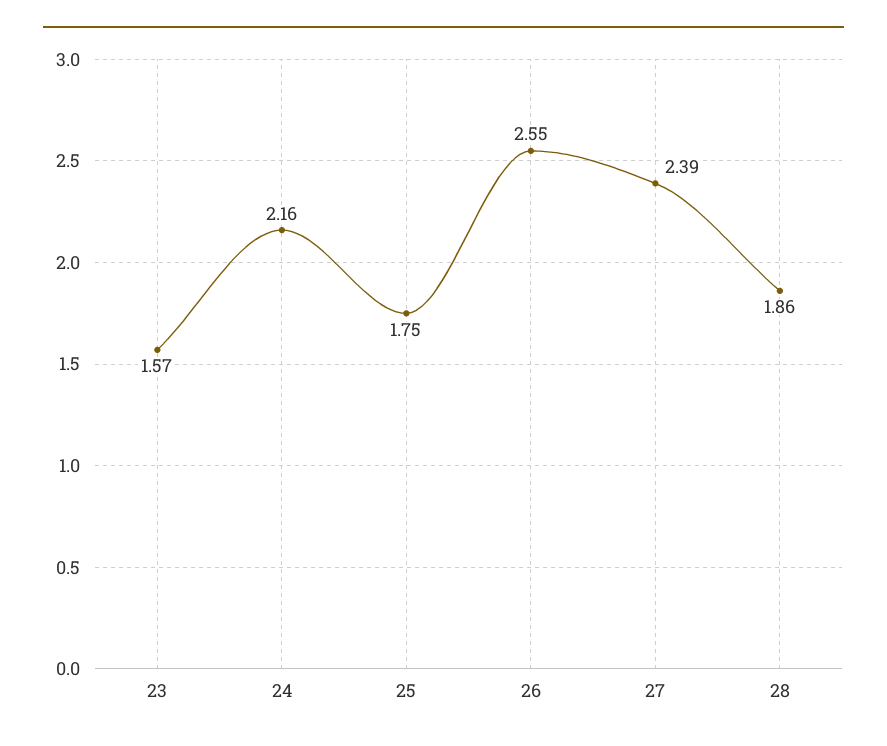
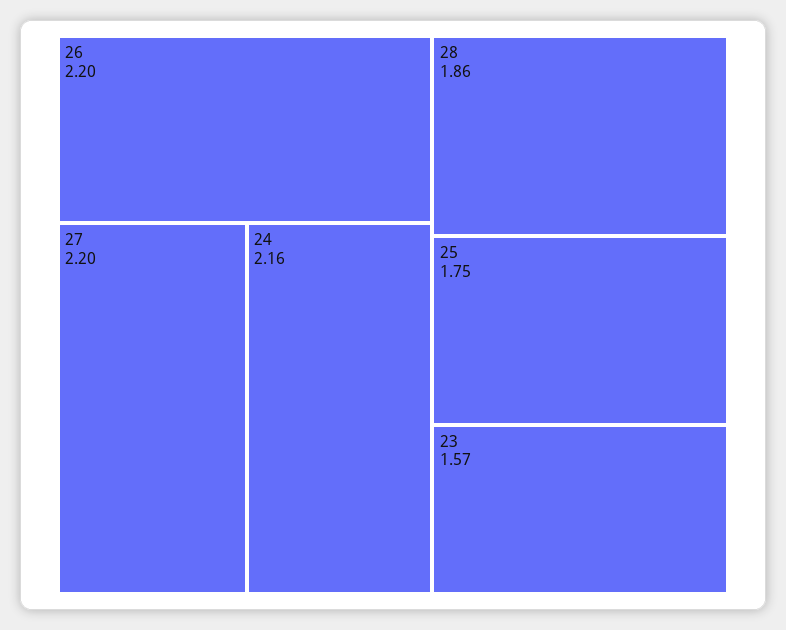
26: 2.55 -> 2.2
27: 2.39 -> 2.2

